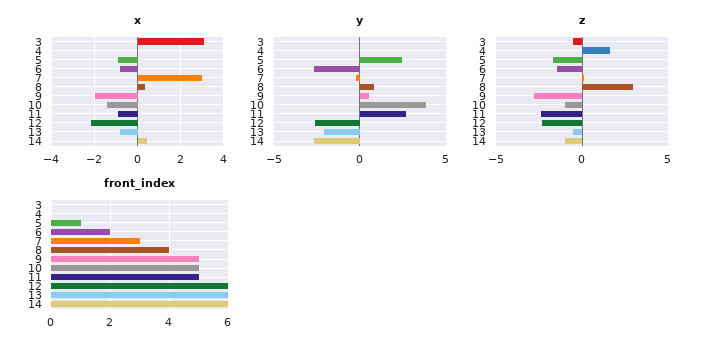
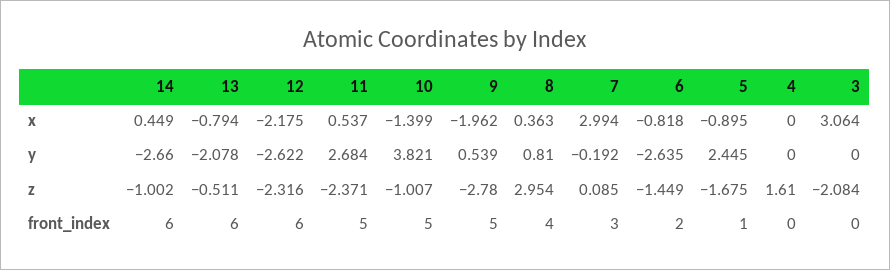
x, 11: -1 -> 0.537
z, 3: -0.5 -> -2.084

